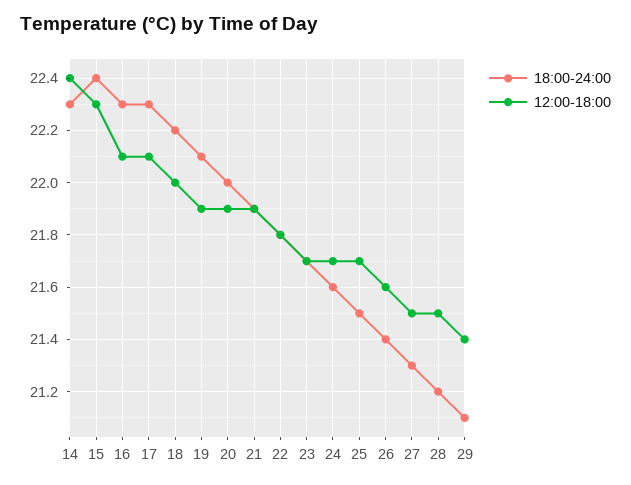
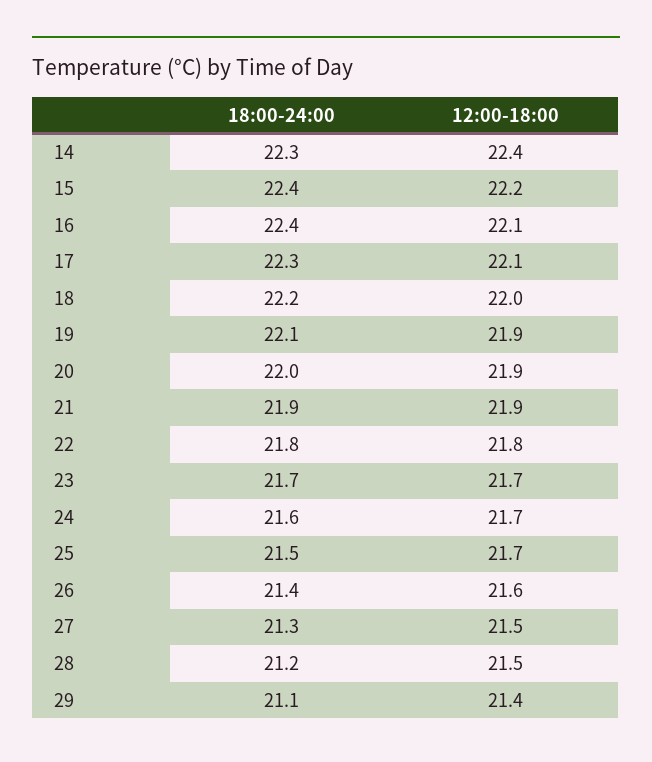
12:00-18:00, 15: 22.3 -> 22.2
18:00-24:00, 16: 22.3 -> 22.4

